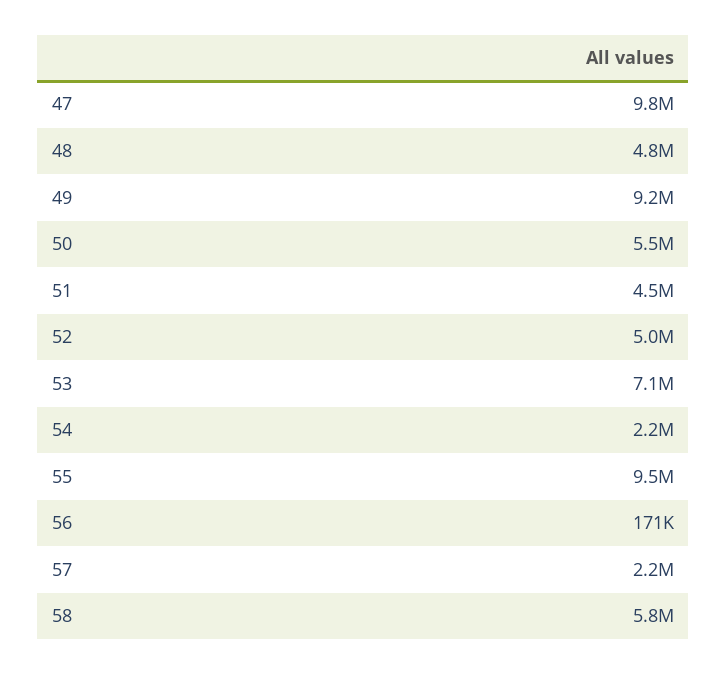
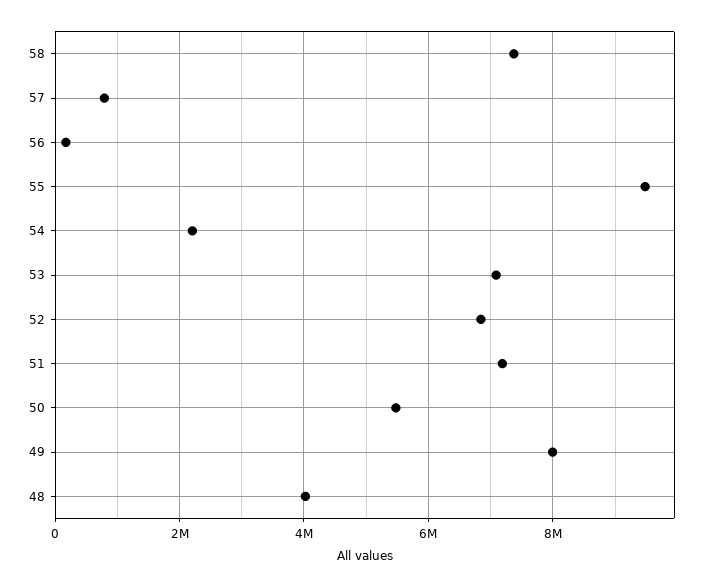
47: 9800000 -> none
48: 4800000 -> 4000000
49: 9200000 -> 8000000
51: 4500000 -> 7200000
52: 5000000 -> 6800000
57: 2200000 -> 800000
58: 5800000 -> 7400000

